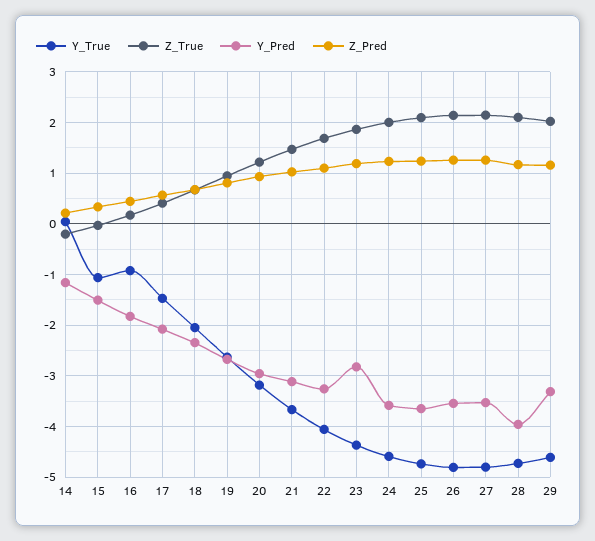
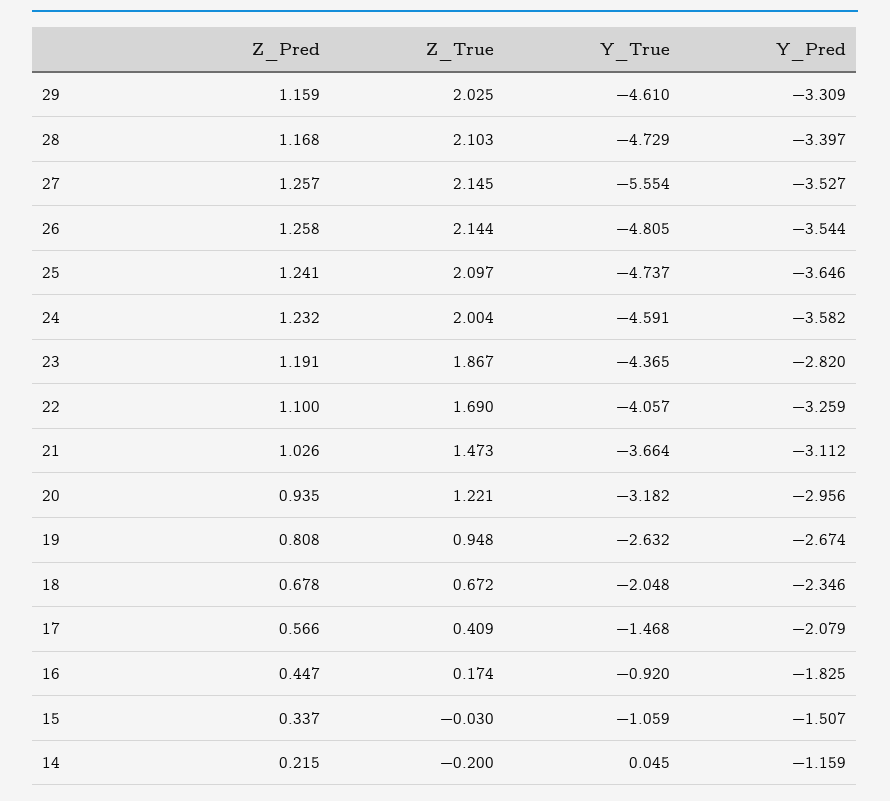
Y_True, 27: -4.8 -> -5.554
Y_Pred, 28: -4 -> -3.397

